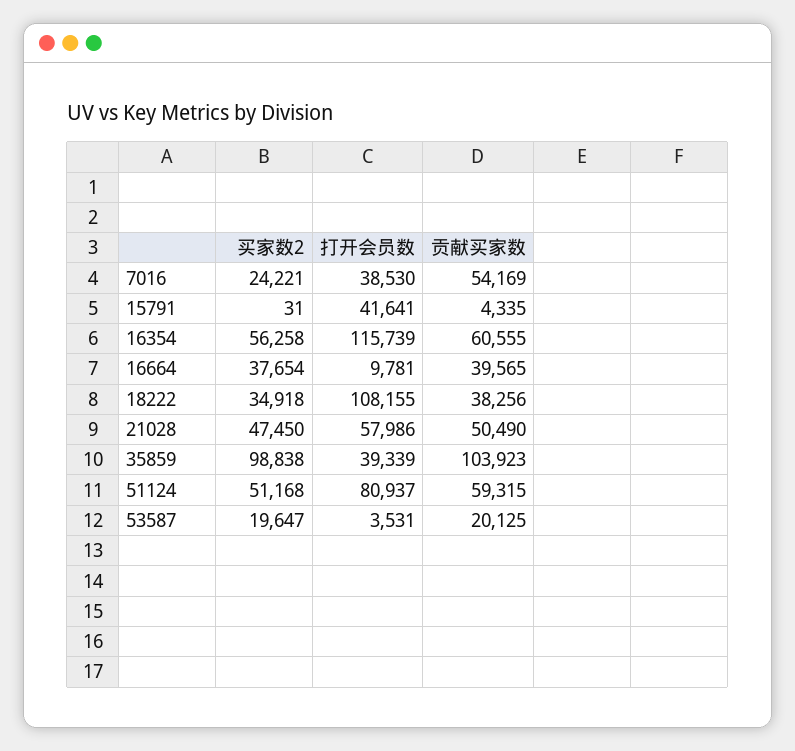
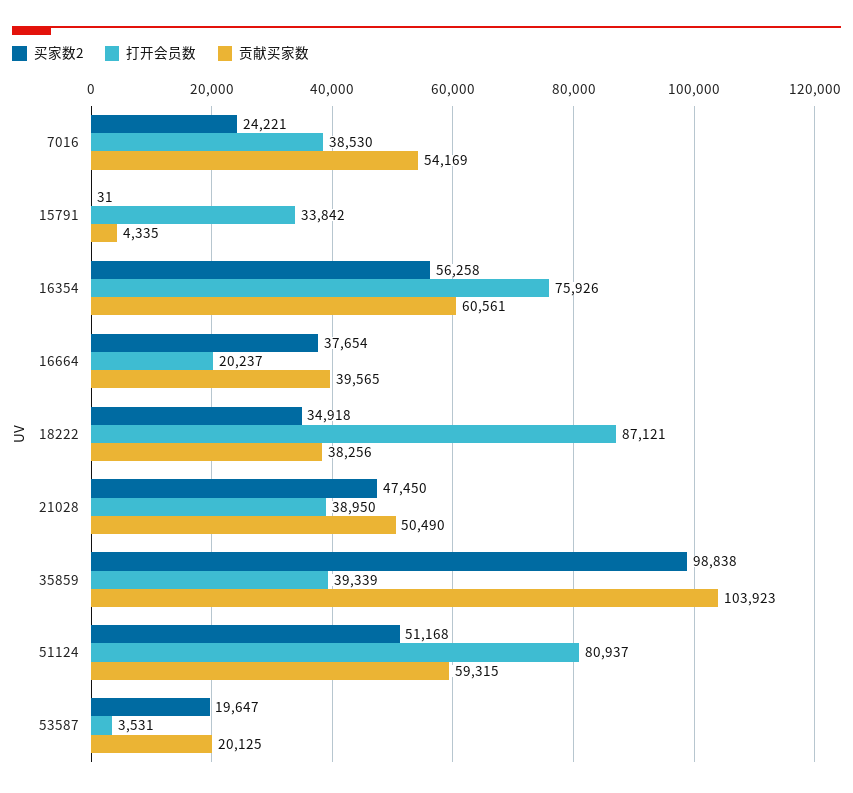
打开会员数, 15791: 41641 -> 33842
打开会员数, 16354: 115739 -> 75926
贡献买家数, 16354: 60555 -> 60561
打开会员数, 16664: 9781 -> 20237
打开会员数, 18222: 108155 -> 87121
打开会员数, 21028: 57986 -> 38950

